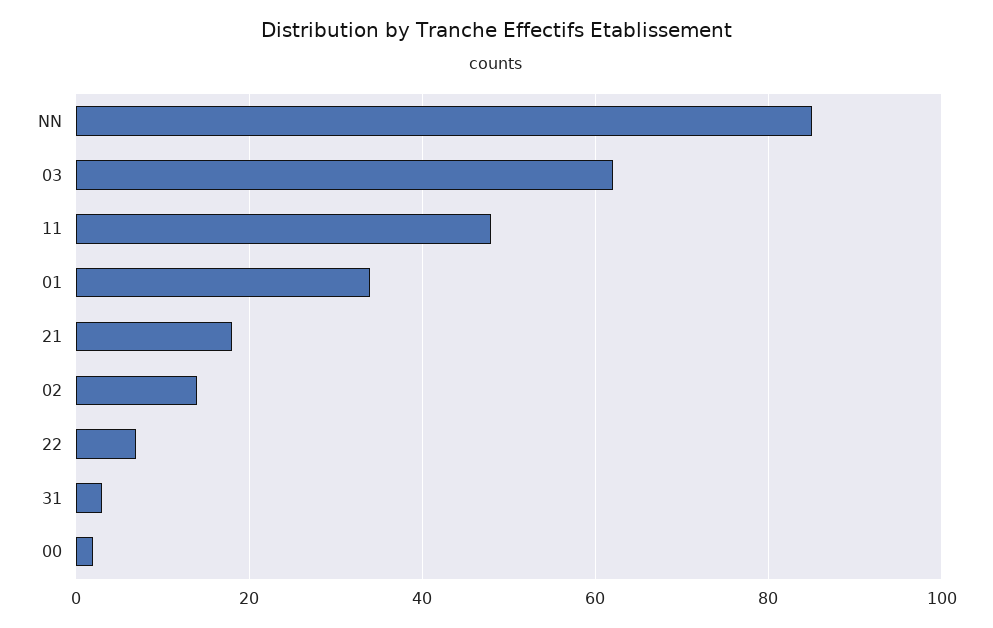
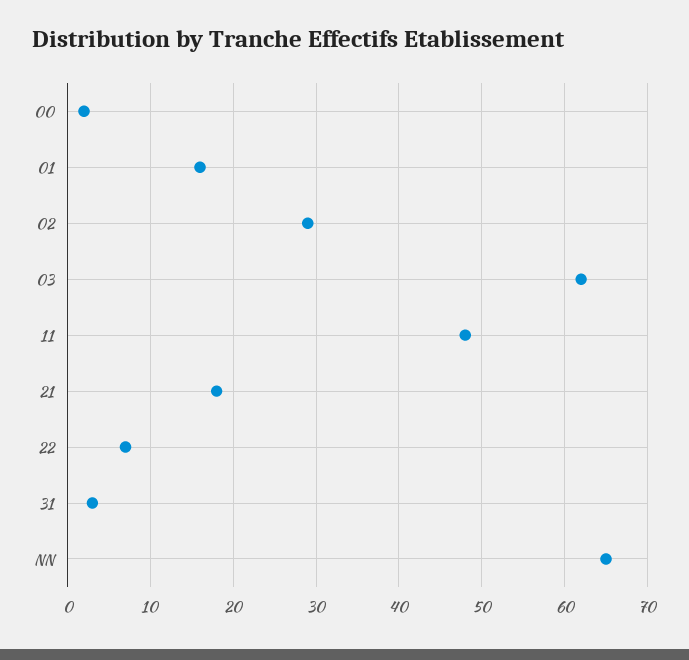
NN: 85 -> 65
01: 35 -> 16
02: 15 -> 29

